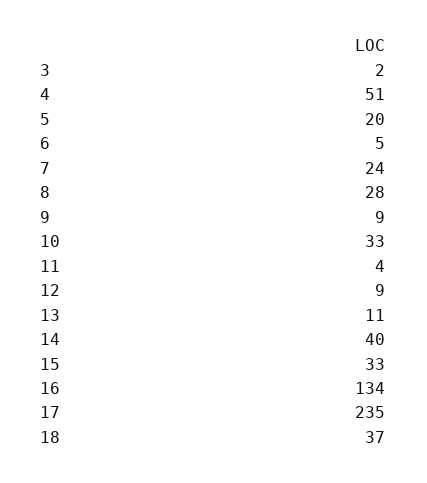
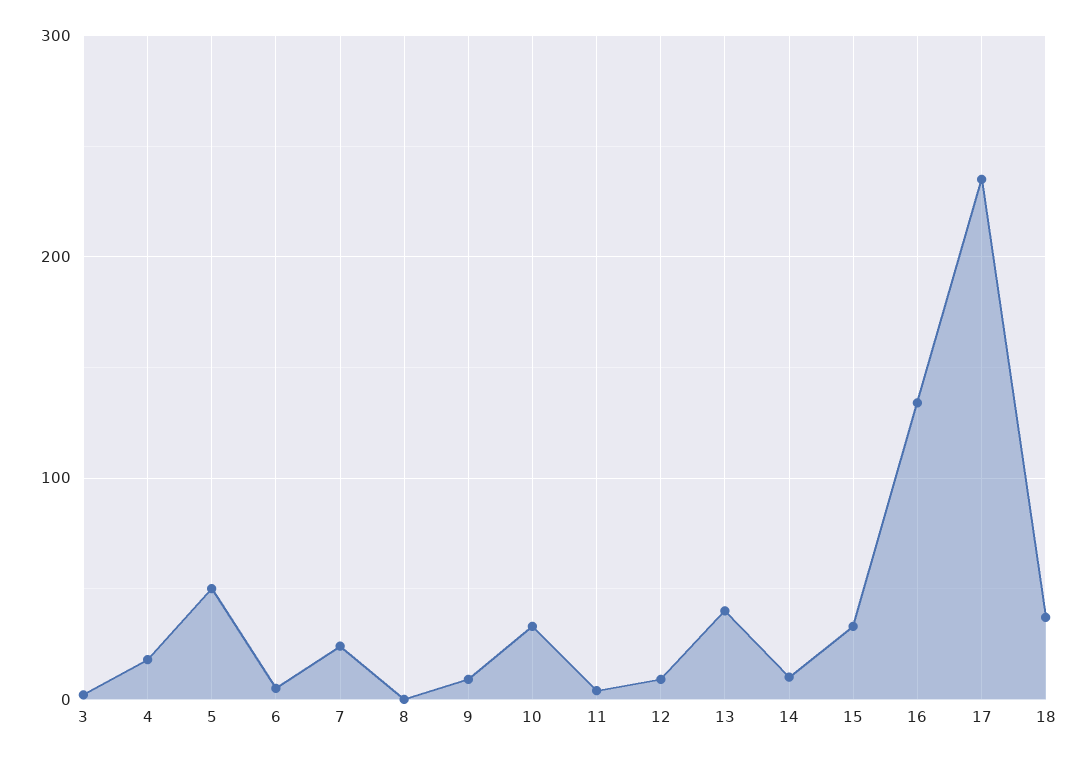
4: 51 -> 20
5: 20 -> 50
8: 28 -> 0
13: 11 -> 40
14: 40 -> 10

